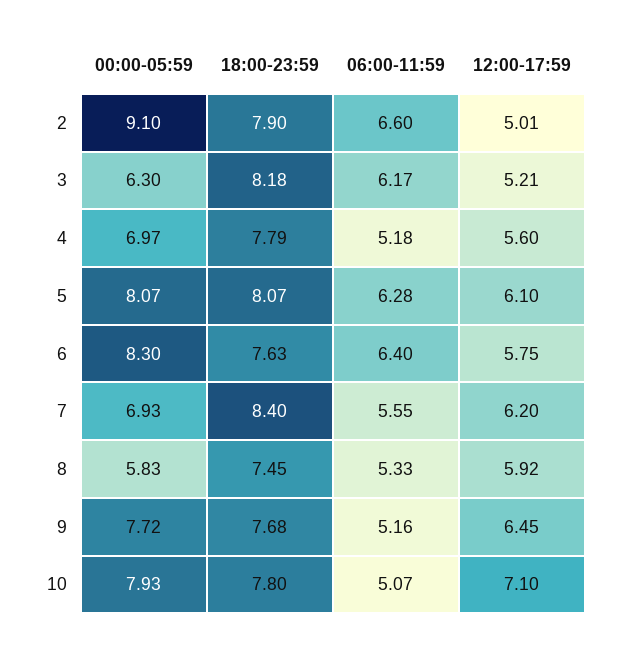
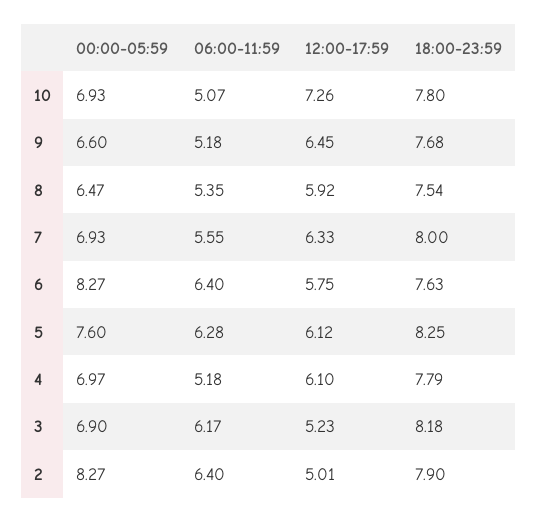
00:00-05:59, 2: 9.1 -> 8.27
06:00-11:59, 2: 6.6 -> 6.4
00:00-05:59, 3: 6.3 -> 6.9
12:00-17:59, 3: 5.21 -> 5.23
12:00-17:59, 4: 5.6 -> 6.1
00:00-05:59, 5: 8.07 -> 7.6
18:00-23:59, 5: 8.07 -> 8.25
12:00-17:59, 5: 6.1 -> 6.12
00:00-05:59, 6: 8.3 -> 8.27
18:00-23:59, 7: 8.4 -> 8
12:00-17:59, 7: 6.2 -> 6.33
00:00-05:59, 8: 5.83 -> 6.47
18:00-23:59, 8: 7.45 -> 7.54
06:00-11:59, 8: 5.33 -> 5.35
00:00-05:59, 9: 7.72 -> 6.6
06:00-11:59, 9: 5.16 -> 5.18
00:00-05:59, 10: 7.93 -> 6.93
12:00-17:59, 10: 7.1 -> 7.26

